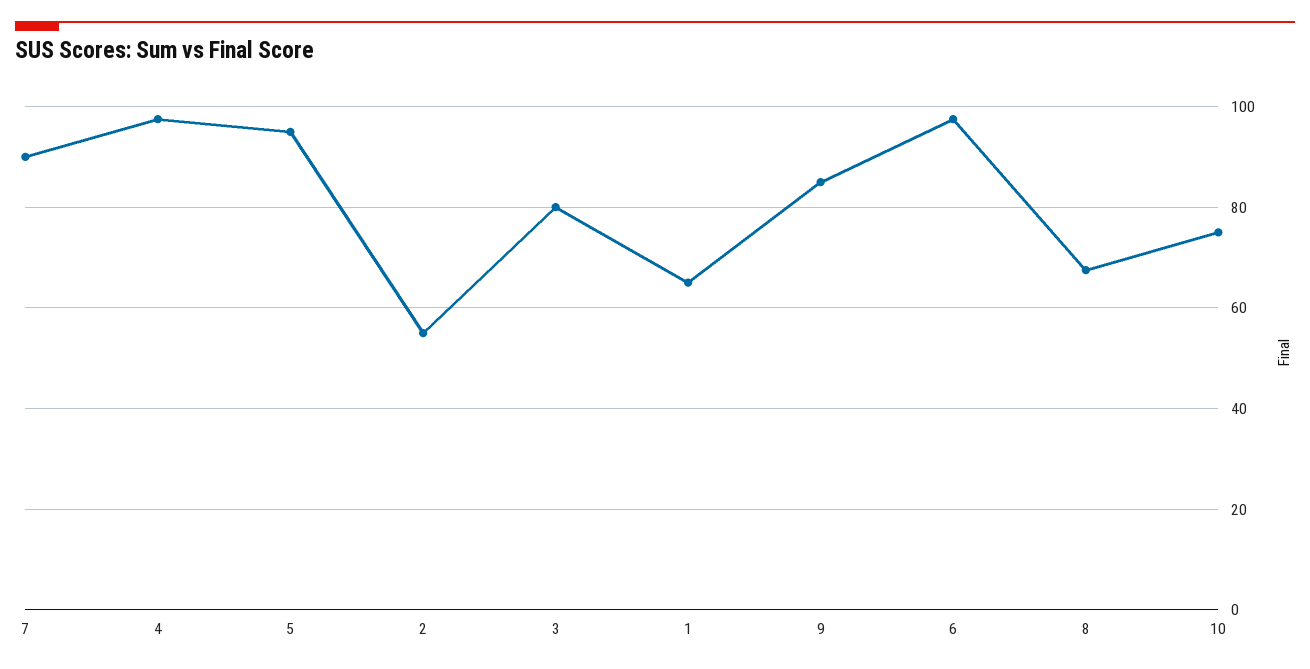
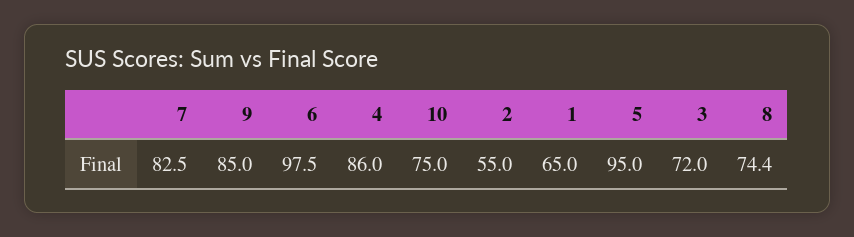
7: 90 -> 82.5
4: 98 -> 86
3: 80 -> 72
8: 68 -> 74.4

